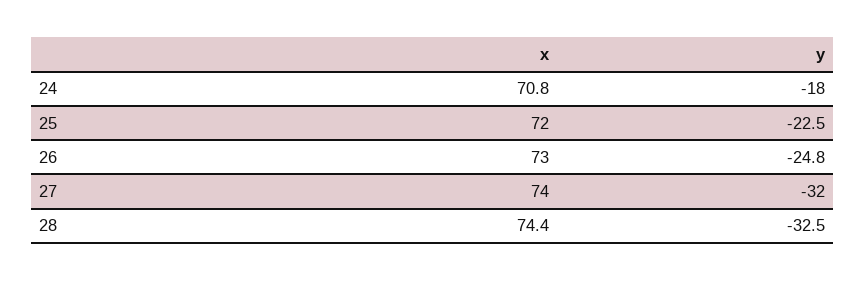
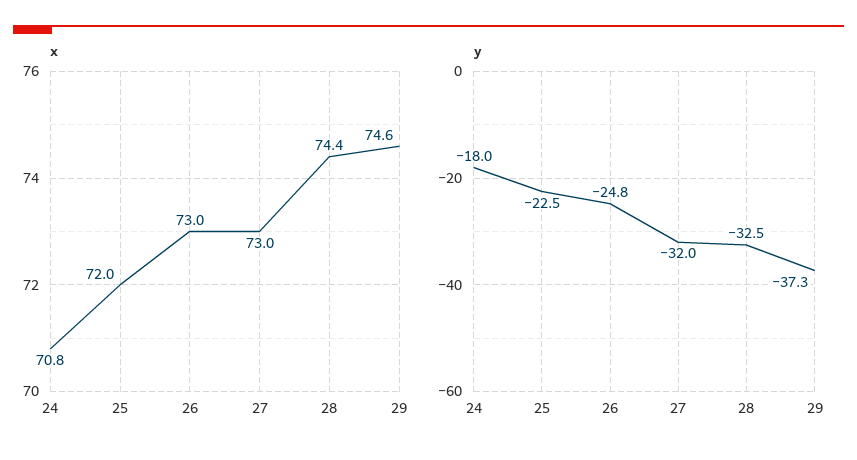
x, 27: 74 -> 73
x, 29: none -> 74.6
y, 29: none -> -37.3

